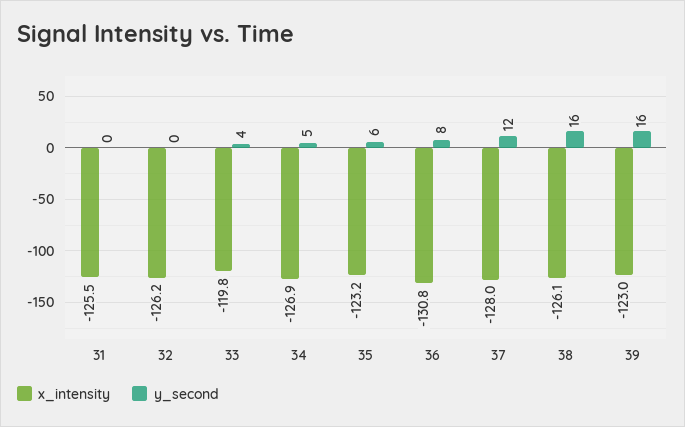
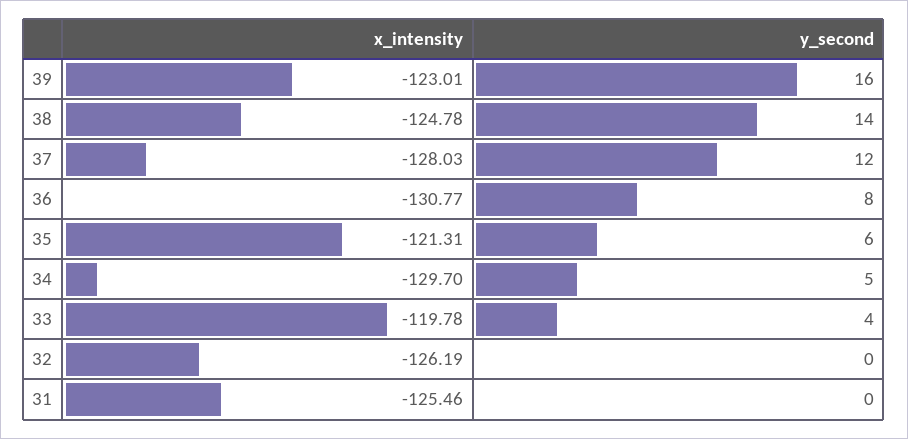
x_intensity, 34: -126.9 -> -129.7
x_intensity, 35: -123.2 -> -121.31
x_intensity, 38: -126.1 -> -124.78
y_second, 38: 16 -> 14

